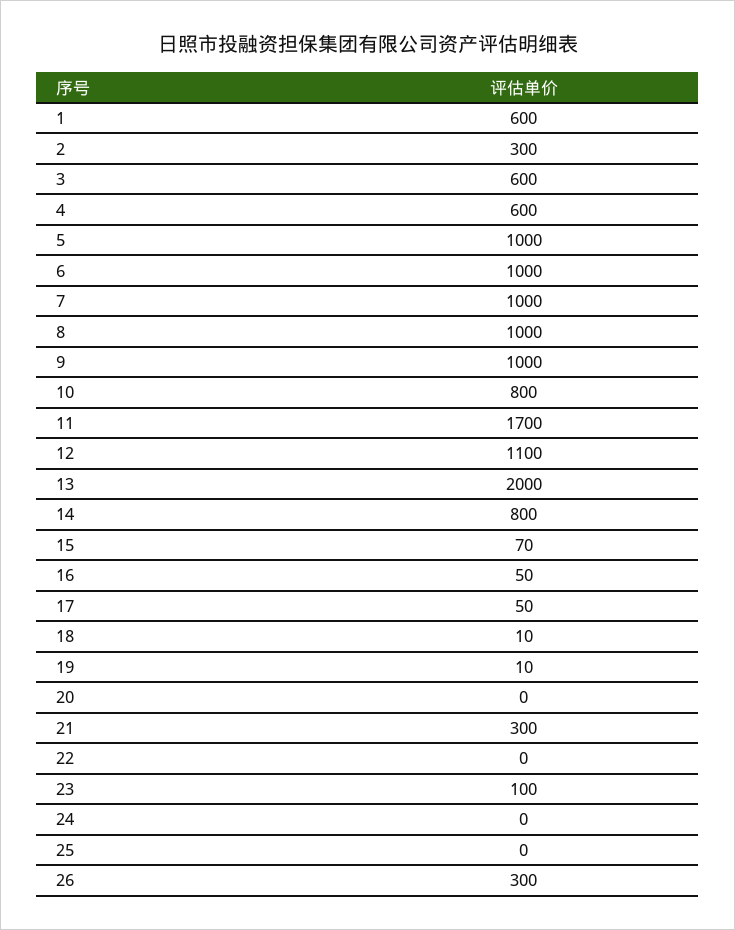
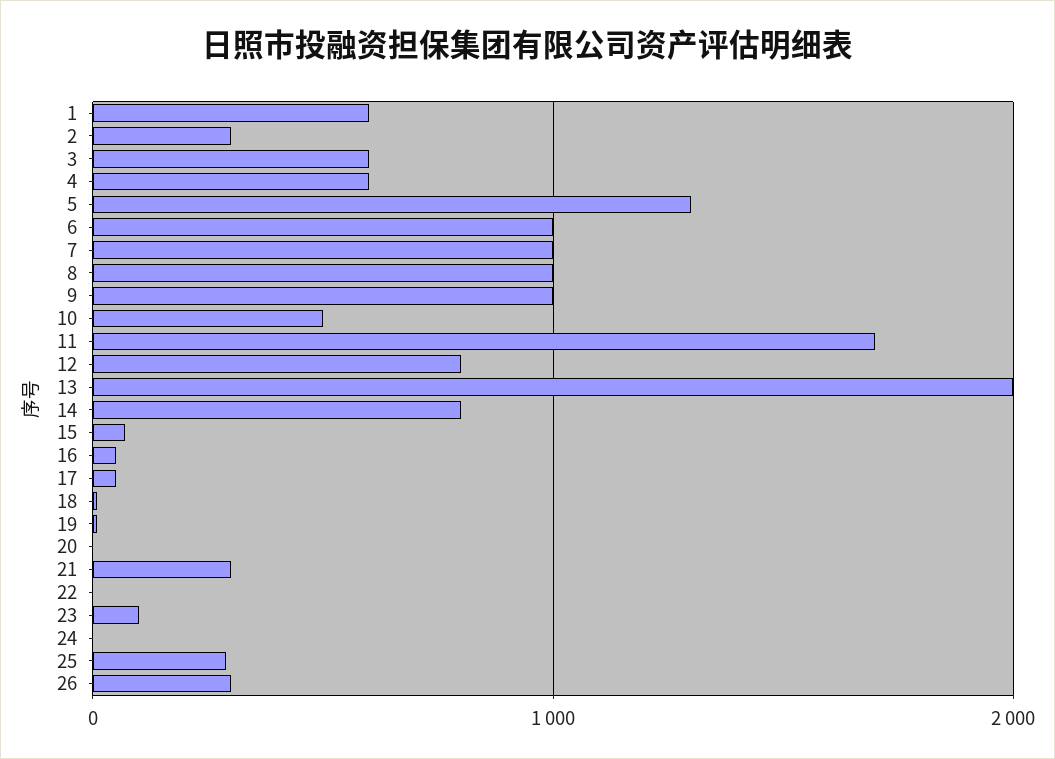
5: 1000 -> 1300
10: 800 -> 500
12: 1100 -> 800
25: 0 -> 300

